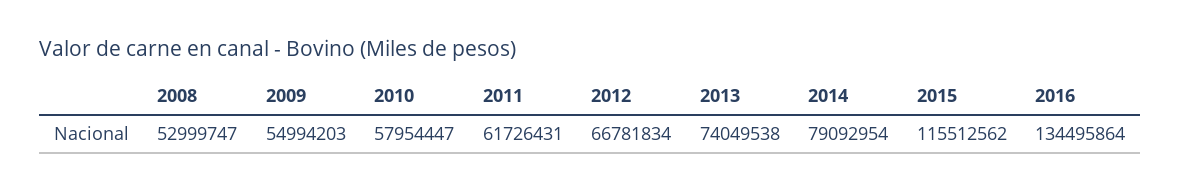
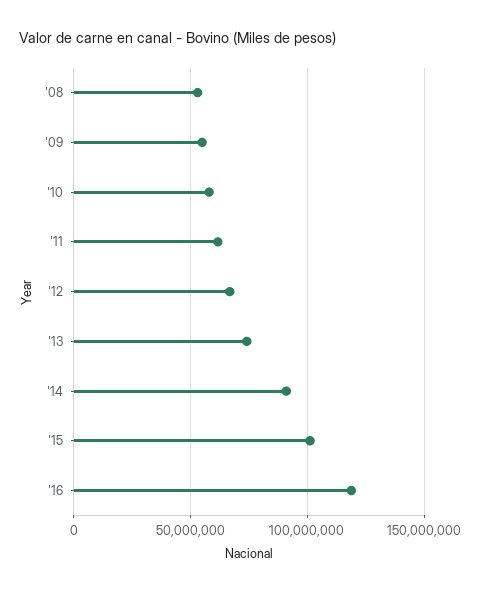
2014: 79092954 -> 90000000
2015: 115512562 -> 100000000
2016: 134495864 -> 120000000

